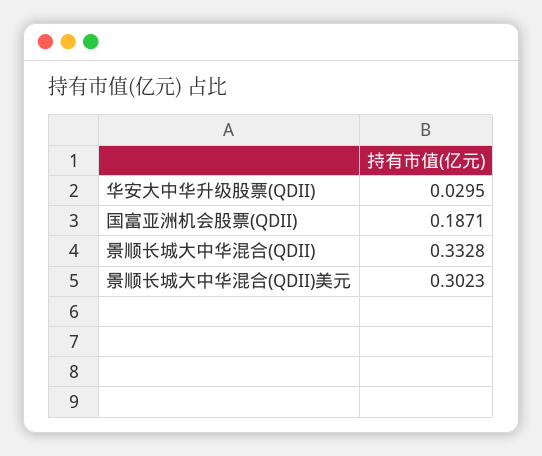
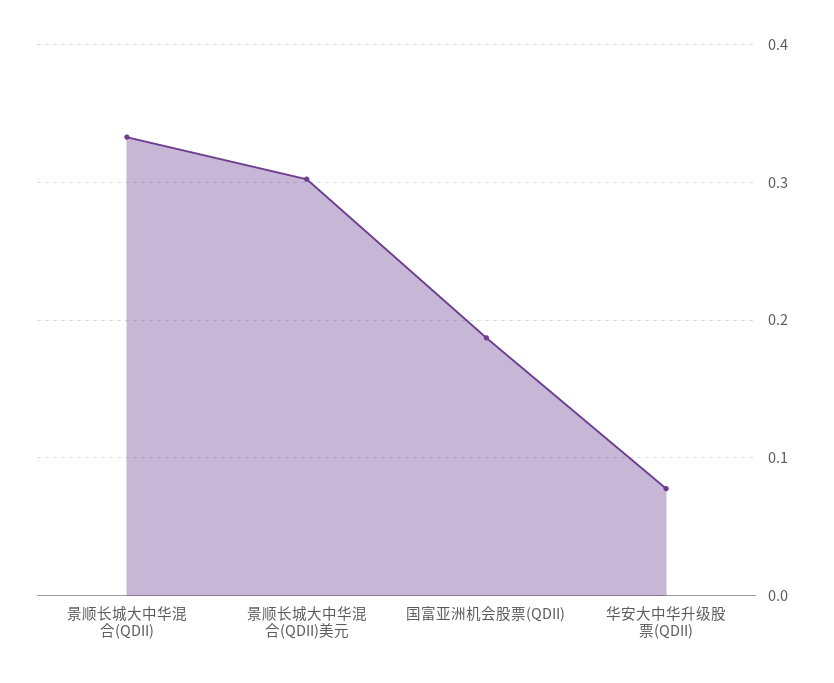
华安大中华升级股票(QDII): 0.0295 -> 0.08

